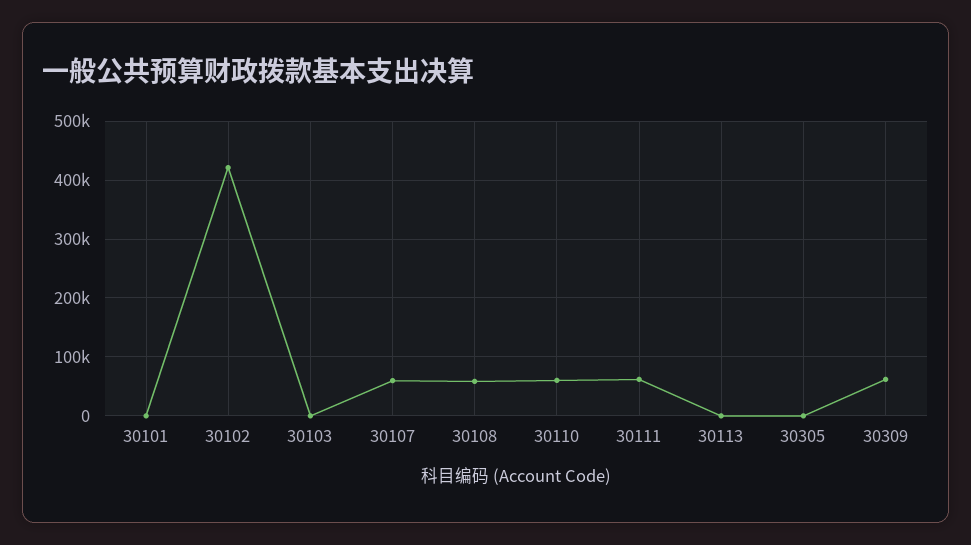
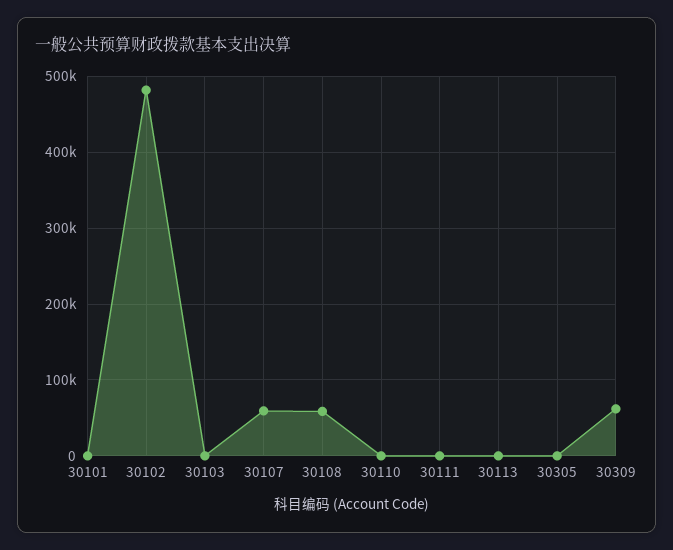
30102: 420000 -> 480000
30110: 60000 -> 0
30111: 60000 -> 0

